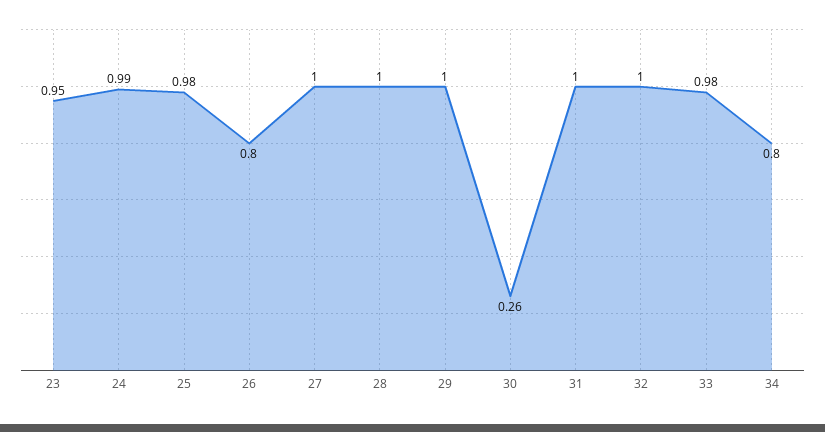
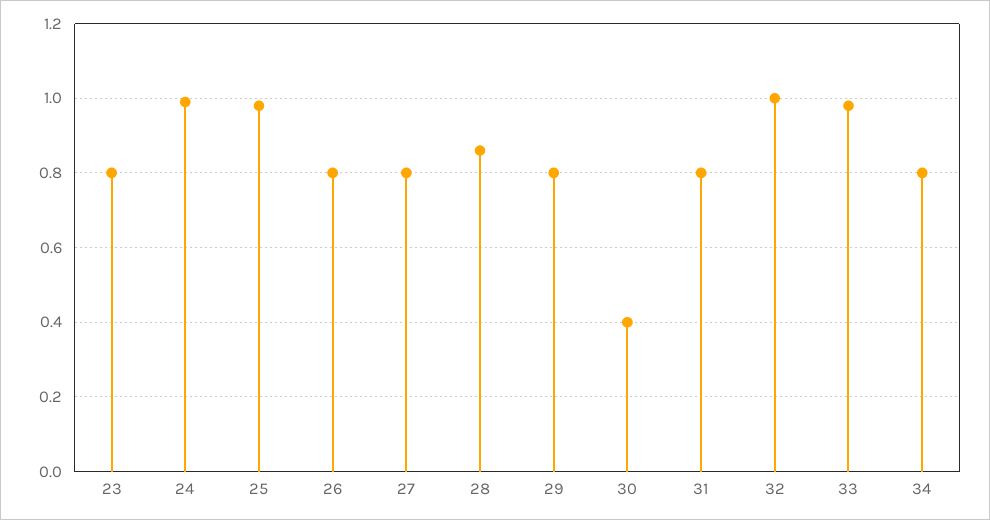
23: 0.95 -> 0.8
27: 1 -> 0.8
28: 1 -> 0.85
29: 1 -> 0.8
30: 0.26 -> 0.4
31: 1 -> 0.8

